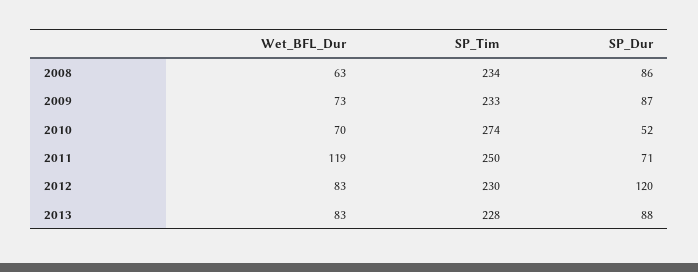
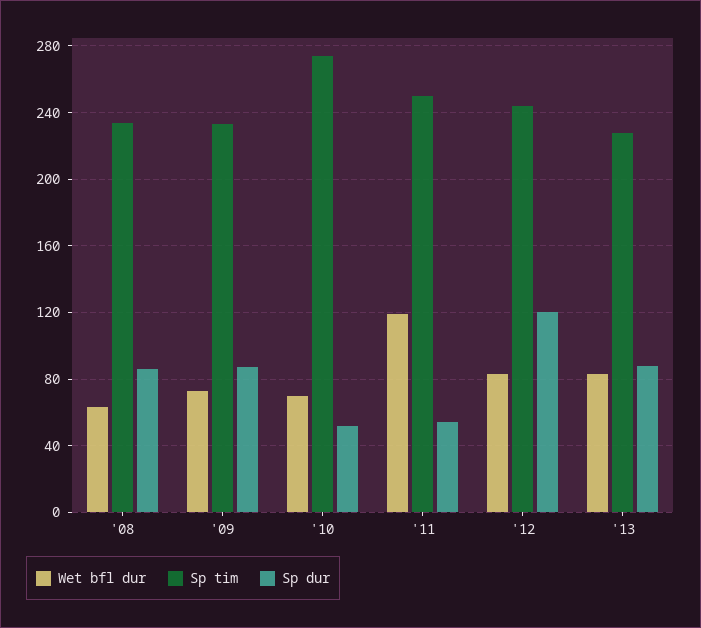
SP_Dur, 2011: 71 -> 55
SP_Tim, 2012: 230 -> 245

